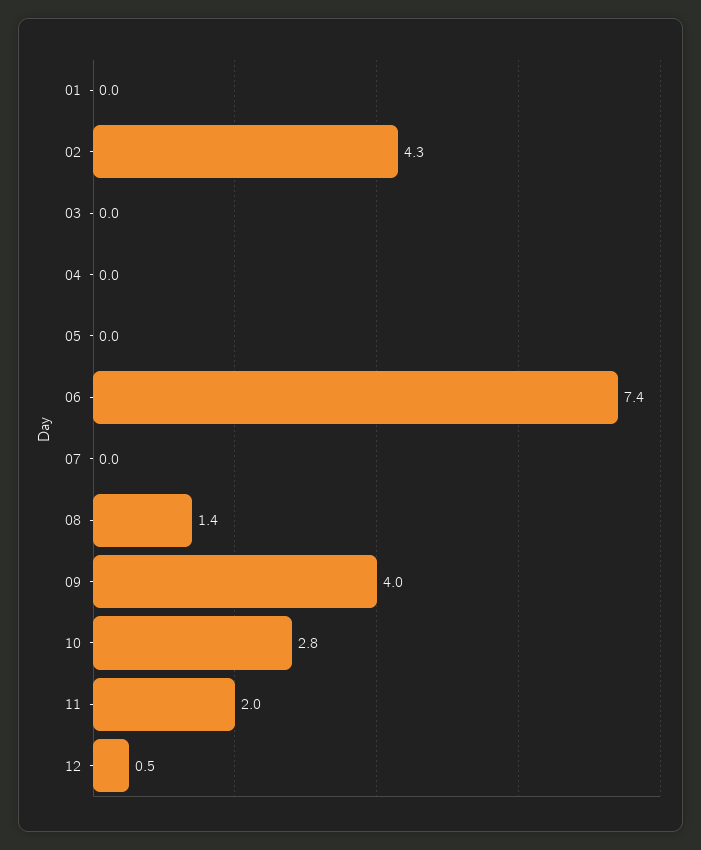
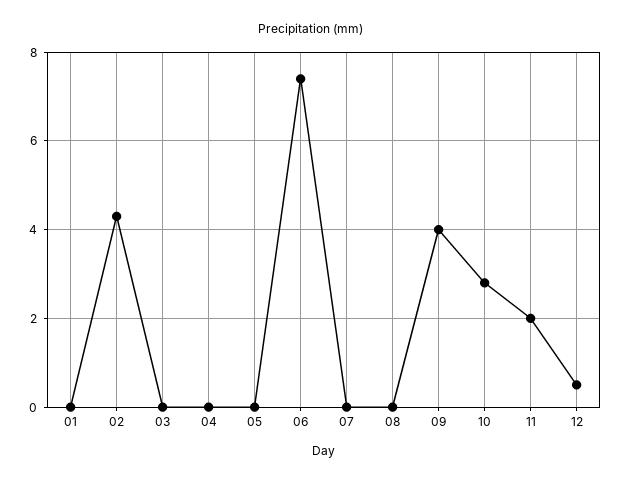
08: 1.4 -> 0

